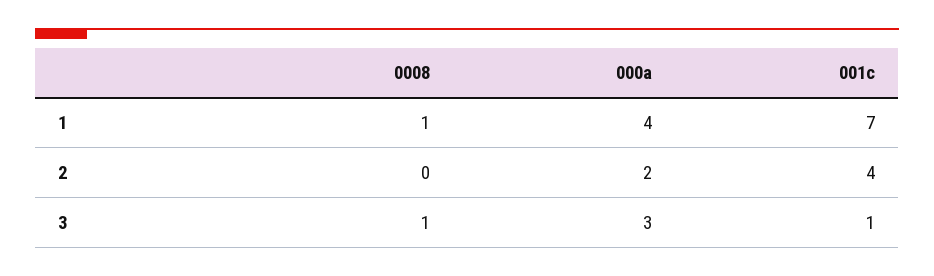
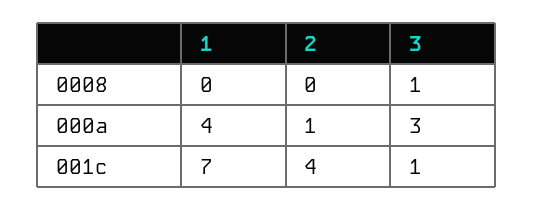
0008, 1: 1 -> 0
000a, 2: 2 -> 1

